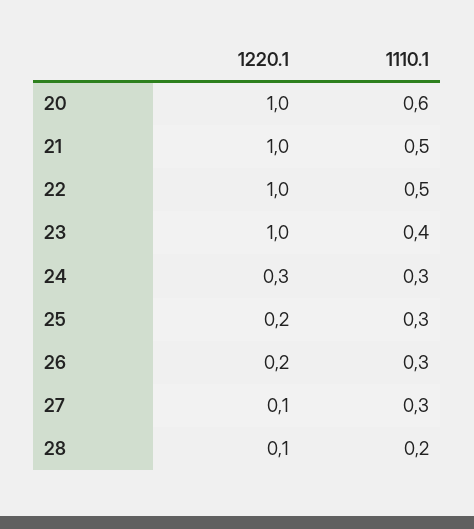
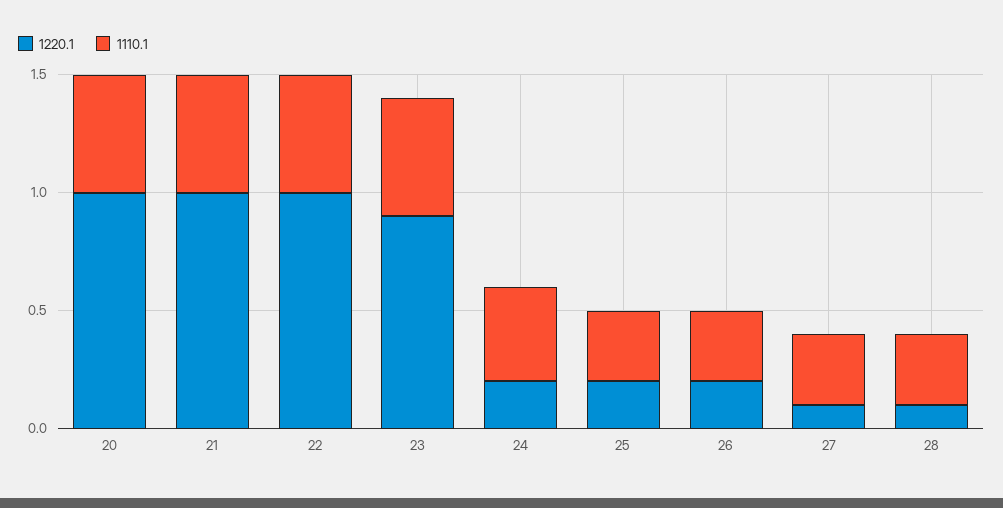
1110.1, 20: 0.6 -> 0.5
1220.1, 23: 1 -> 0.9
1110.1, 23: 0.4 -> 0.5
1220.1, 24: 0.3 -> 0.2
1110.1, 24: 0.3 -> 0.4
1110.1, 28: 0.2 -> 0.3

